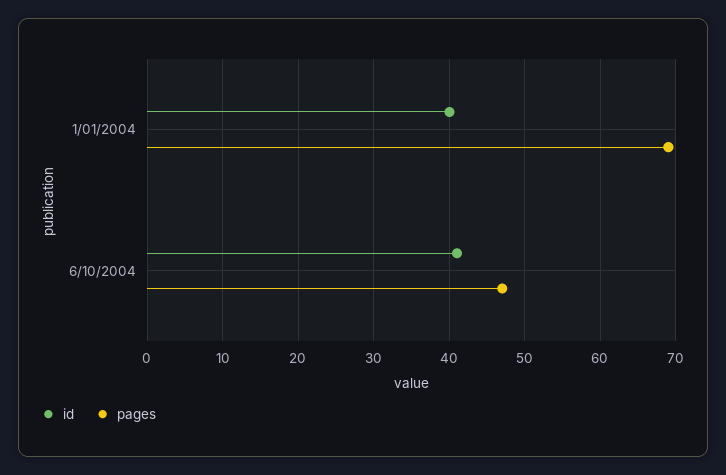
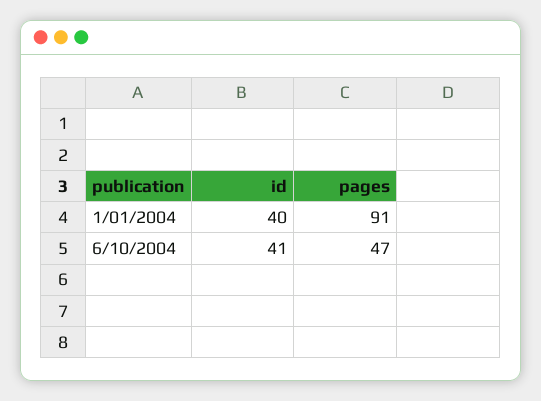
pages, 1/01/2004: 69 -> 91

